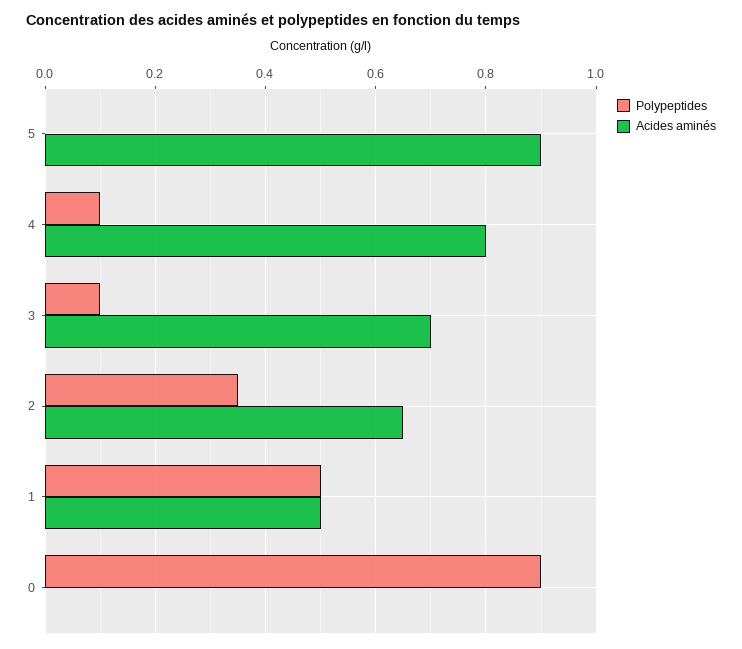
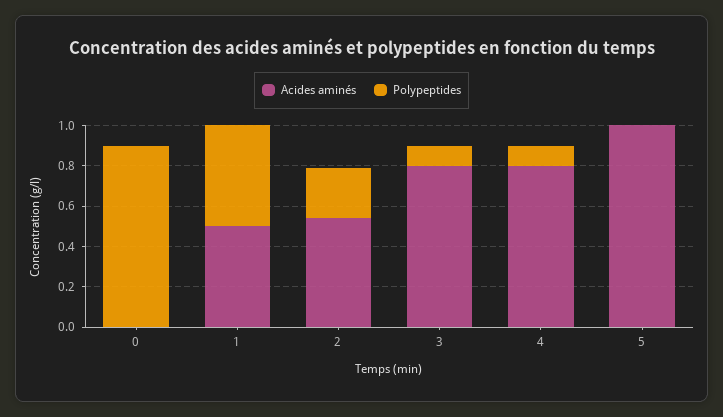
Acides aminés, 5: 0.9 -> 1
Acides aminés, 3: 0.7 -> 0.8
Polypeptides, 2: 0.35 -> 0.25
Acides aminés, 2: 0.65 -> 0.55

